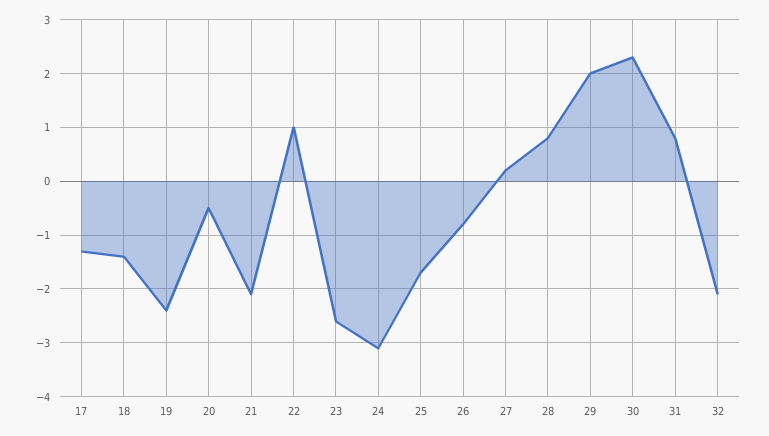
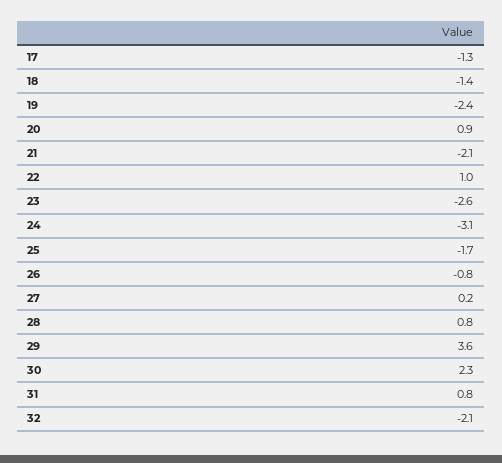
20: -0.5 -> 0.9
29: 2 -> 3.6

